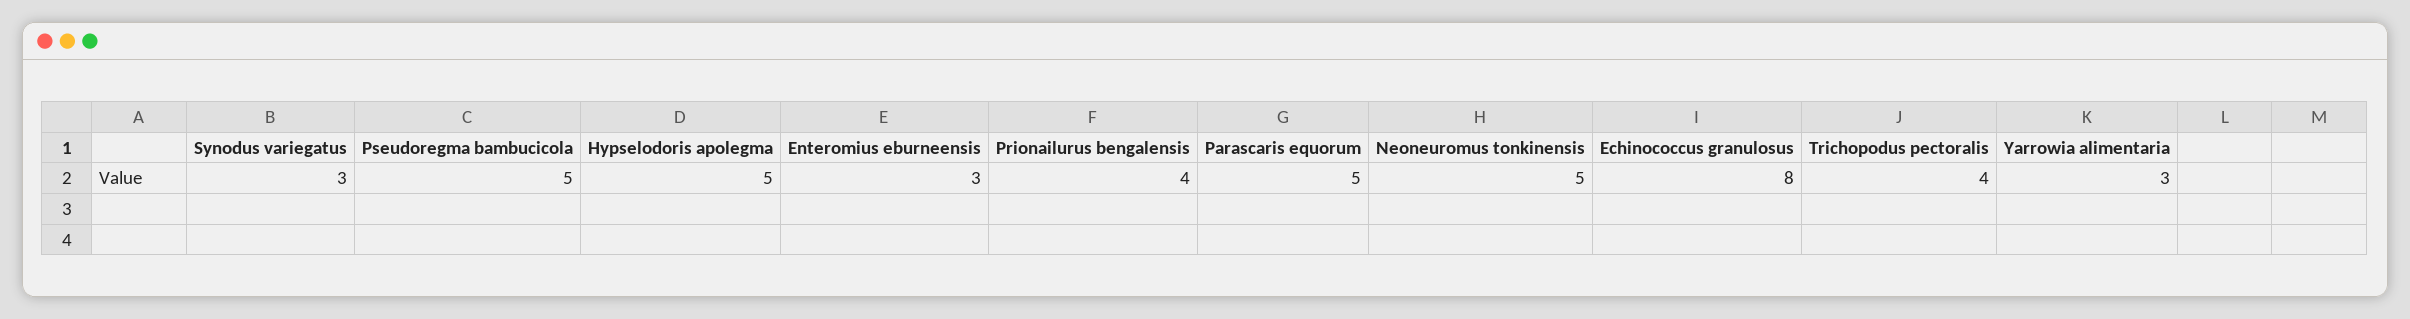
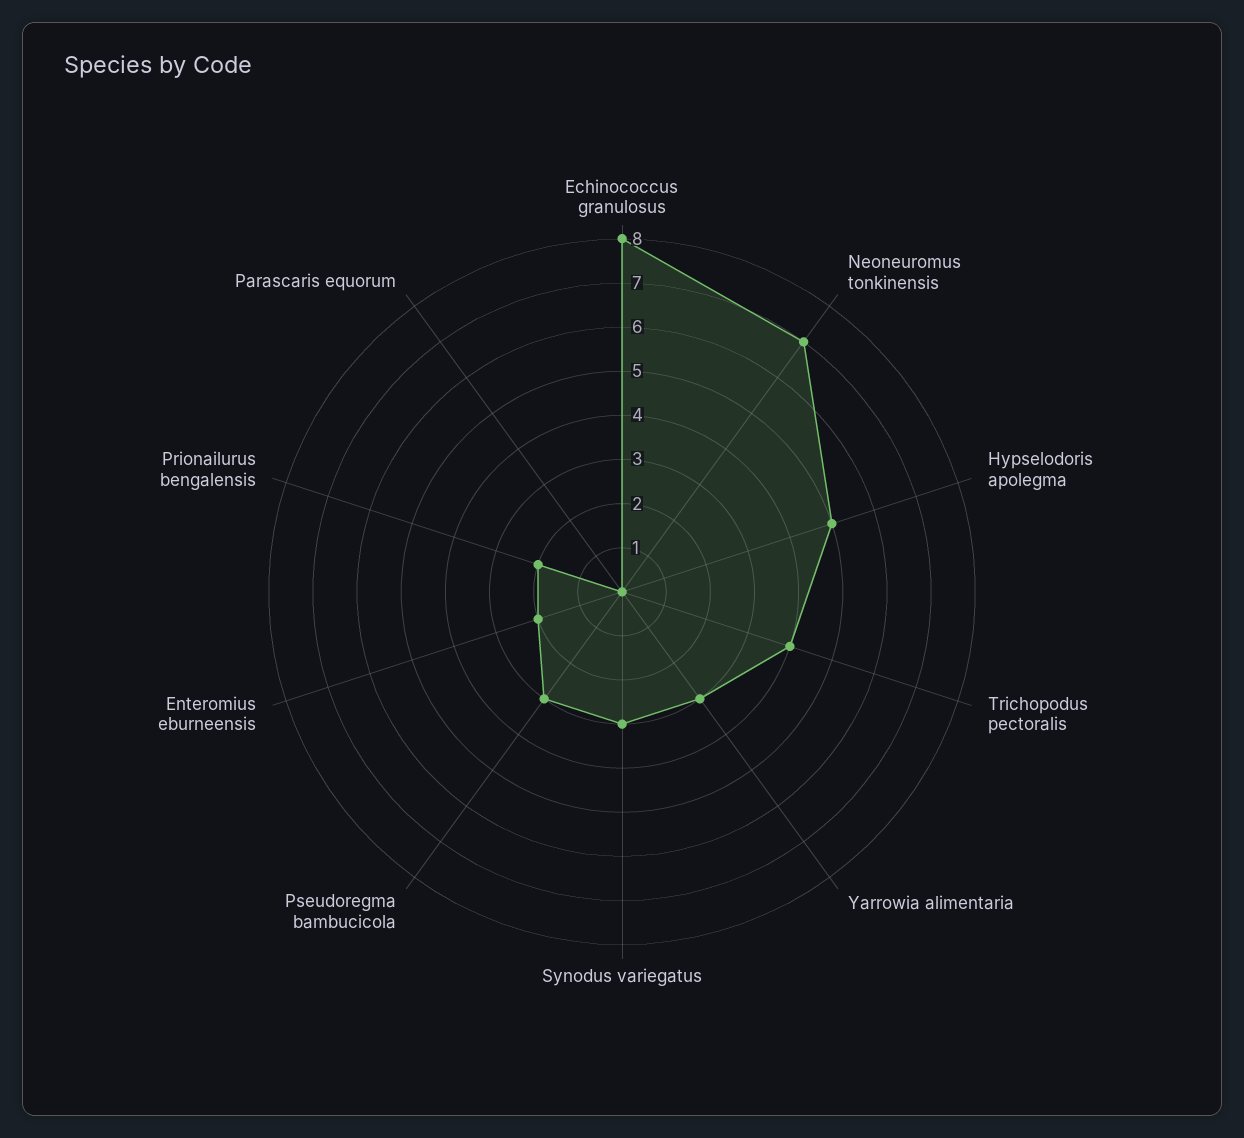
Pseudoregma bambucicola: 5 -> 3
Enteromius eburneensis: 3 -> 2
Prionailurus bengalensis: 4 -> 2
Parascaris equorum: 5 -> 0
Neoneuromus tonkinensis: 5 -> 7

